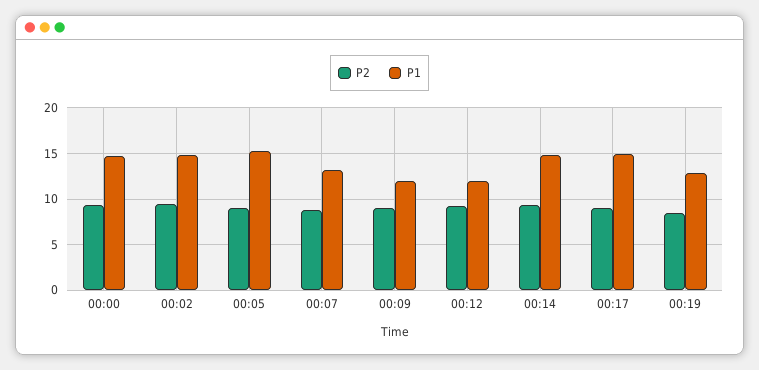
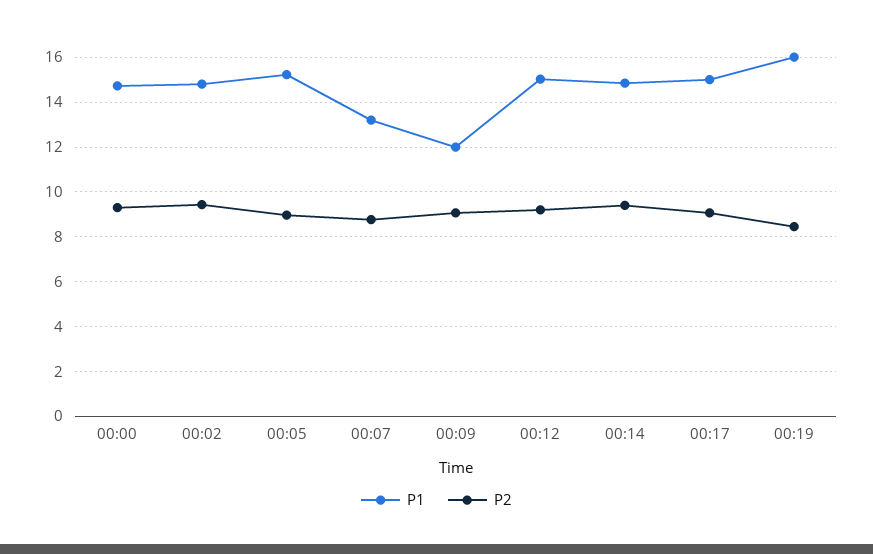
P1, 00:12: 12 -> 15
P1, 00:19: 13 -> 16

